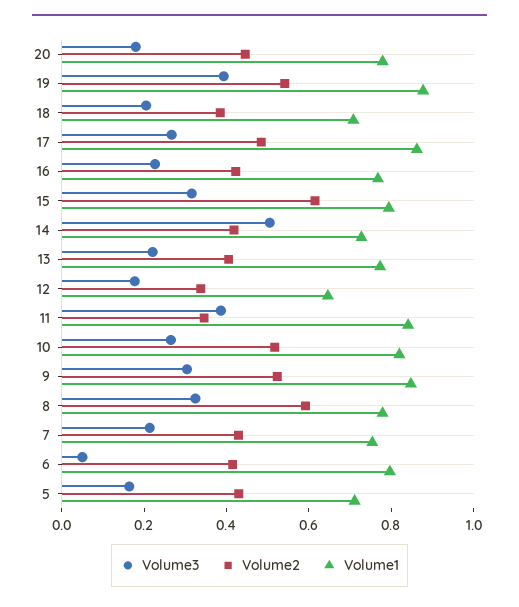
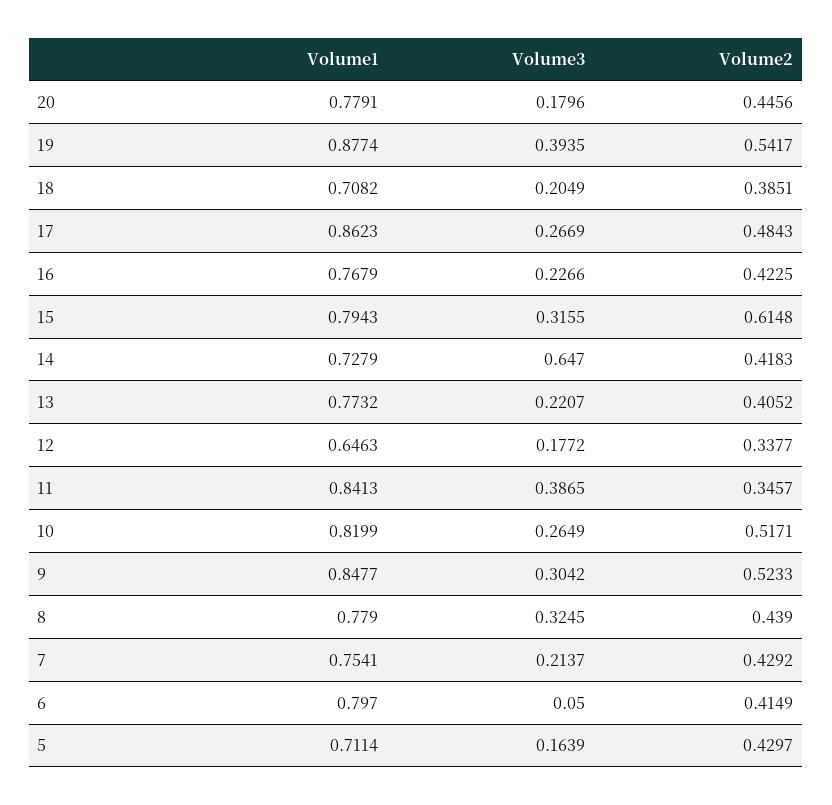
Volume3, 14: 0.5 -> 0.647
Volume2, 8: 0.6 -> 0.439

